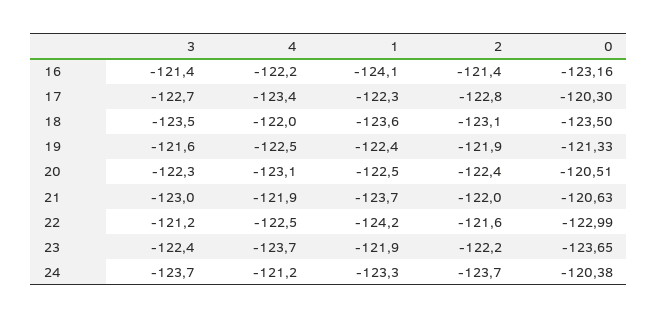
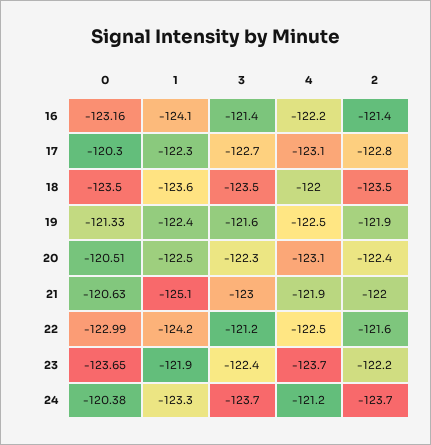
4, 17: -123.4 -> -123.1
2, 18: -123.1 -> -123.5
1, 21: -123.7 -> -125.1

